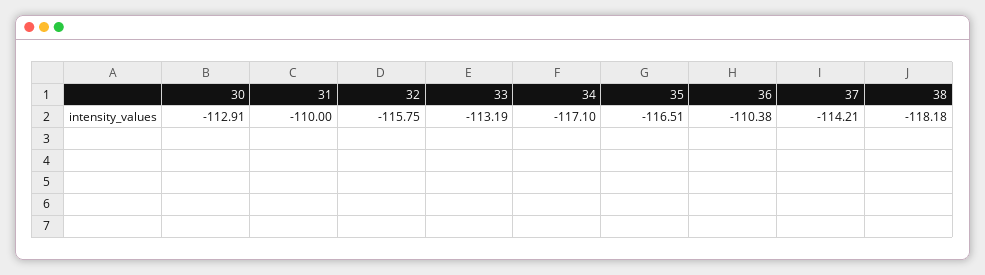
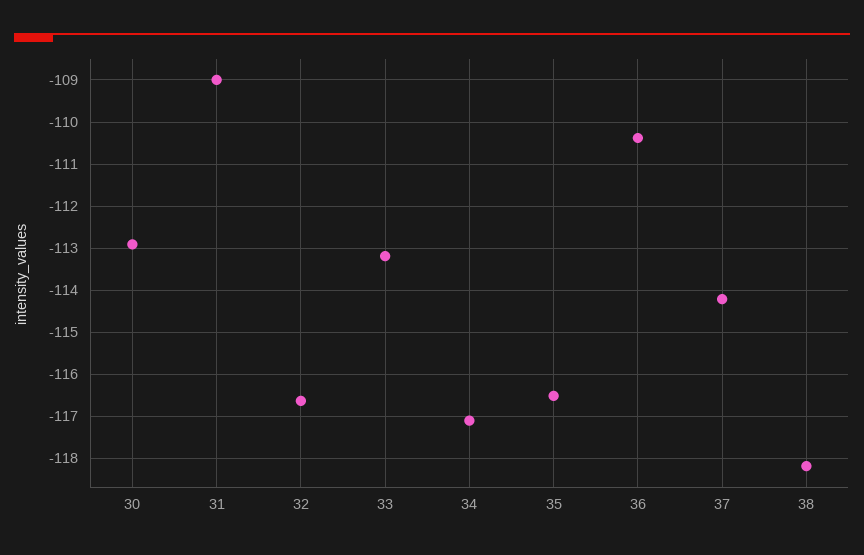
31: -110 -> -109
32: -115.75 -> -116.6

